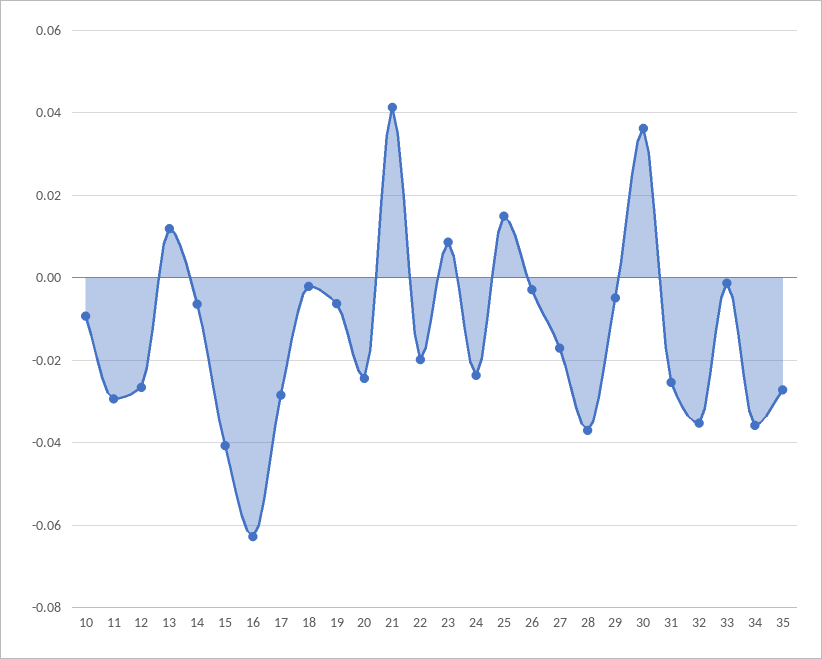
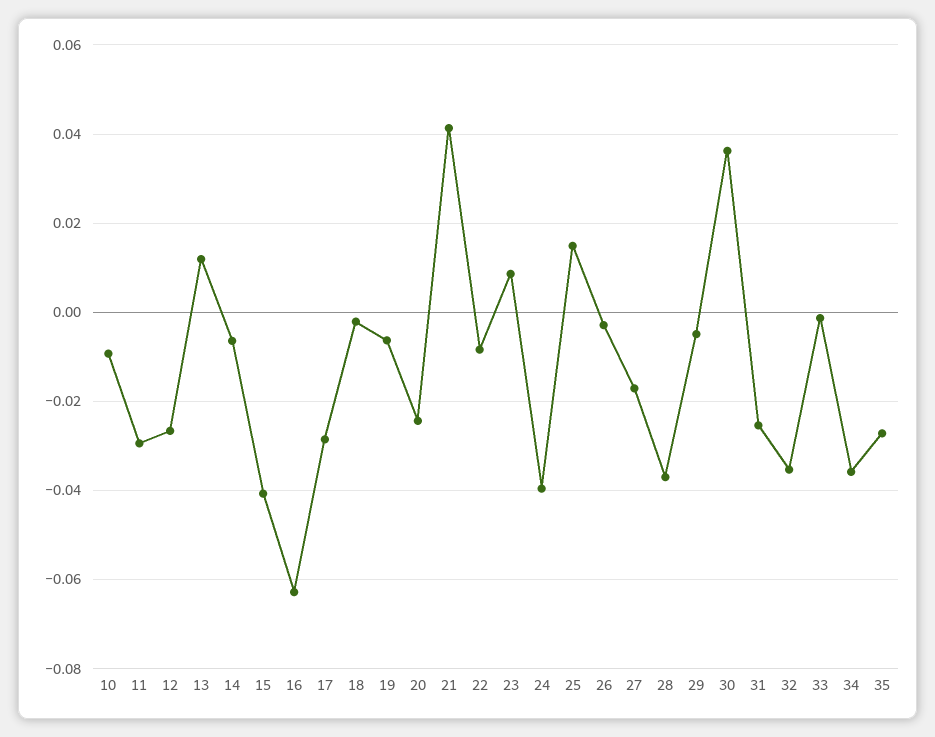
22: -0.02 -> -0.008
24: -0.024 -> -0.04

